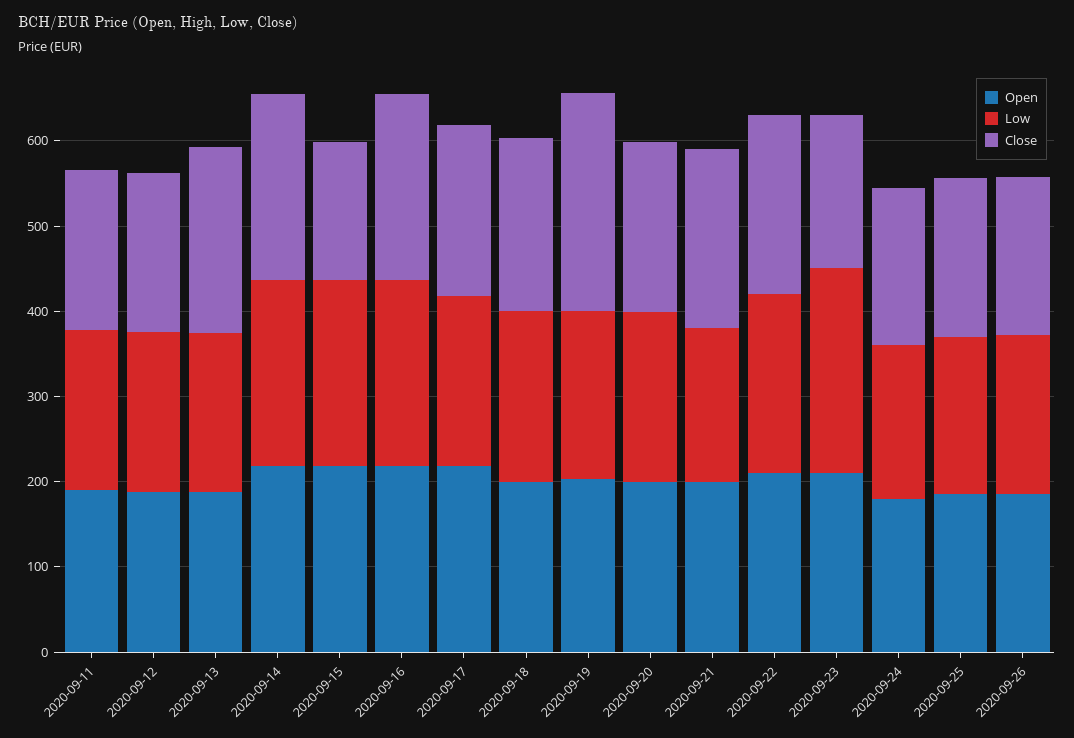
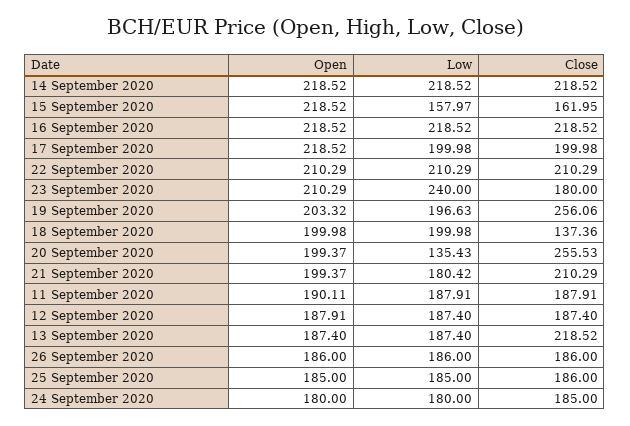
Low, 2020-09-15: 220 -> 157.97
Close, 2020-09-18: 200 -> 137.36
Low, 2020-09-20: 200 -> 135.43
Close, 2020-09-20: 200 -> 255.53

